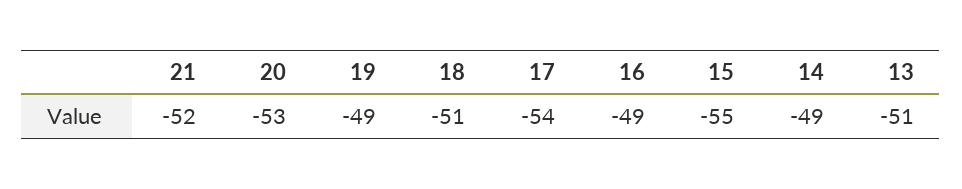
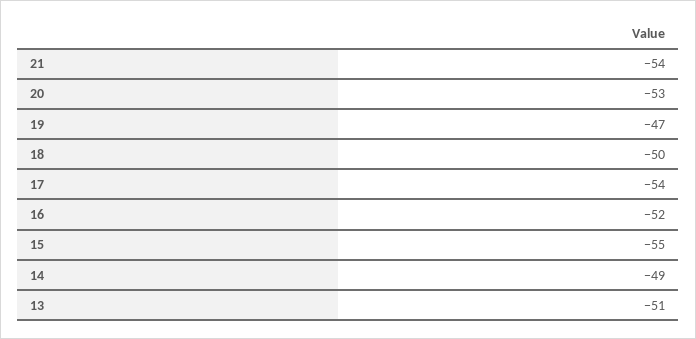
21: -52 -> -54
19: -49 -> -47
18: -51 -> -50
16: -49 -> -52

